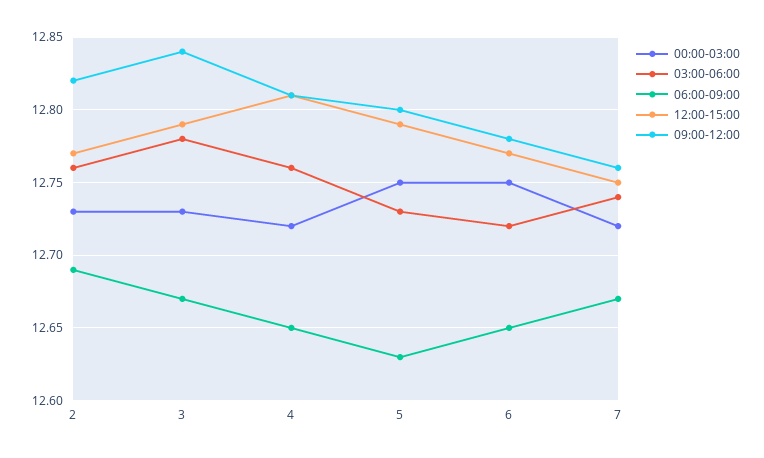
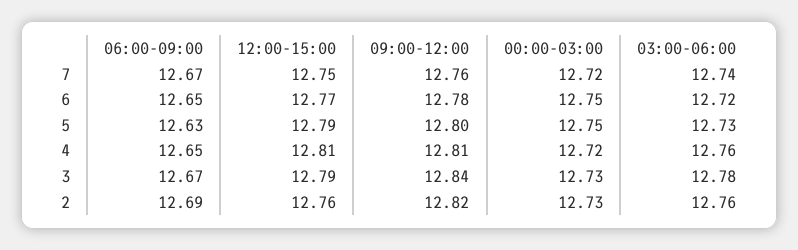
12:00-15:00, 2: 12.77 -> 12.76

